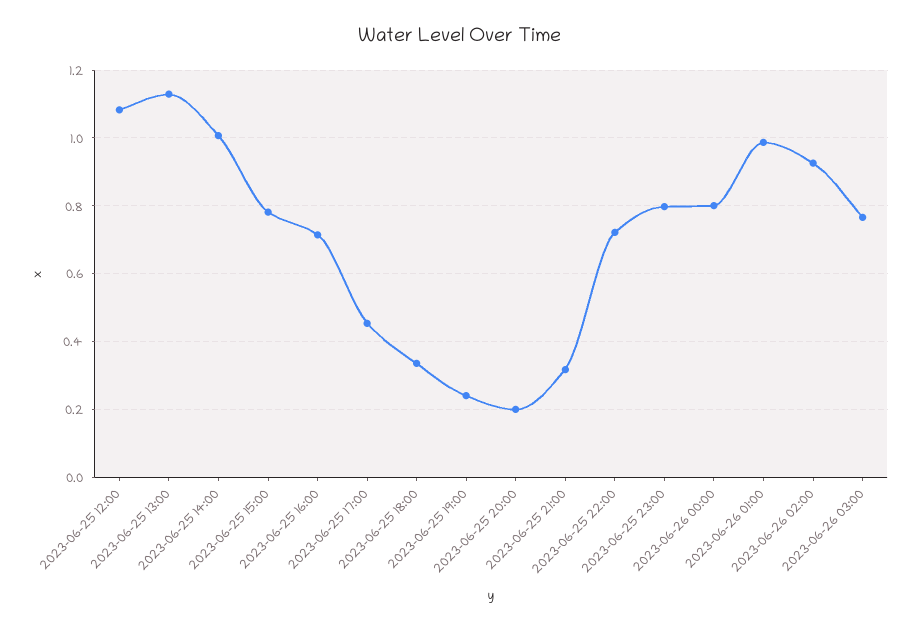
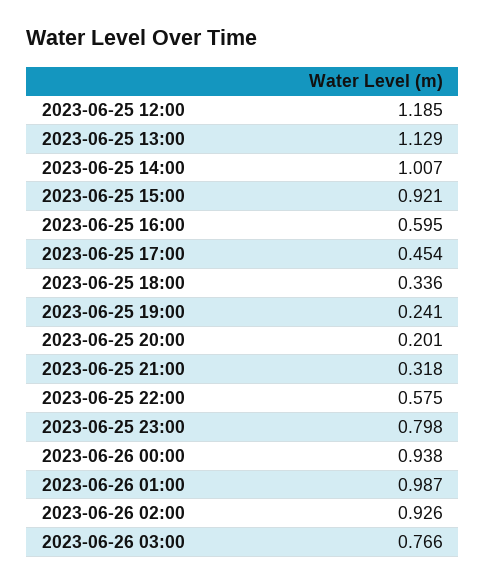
2023-06-25 12:00: 1.08 -> 1.185
2023-06-25 15:00: 0.78 -> 0.921
2023-06-25 16:00: 0.72 -> 0.595
2023-06-25 22:00: 0.72 -> 0.575
2023-06-26 00:00: 0.8 -> 0.938

